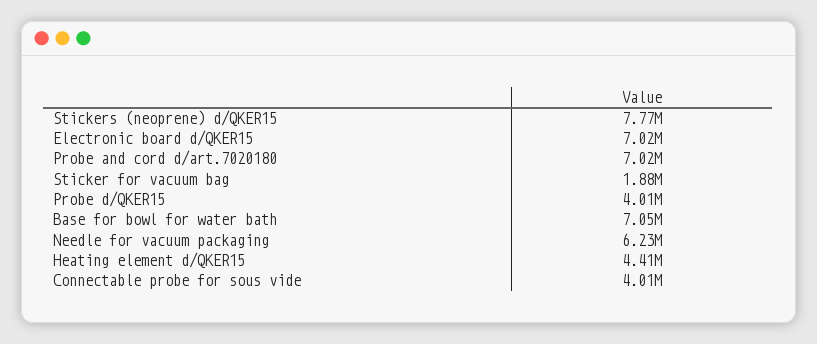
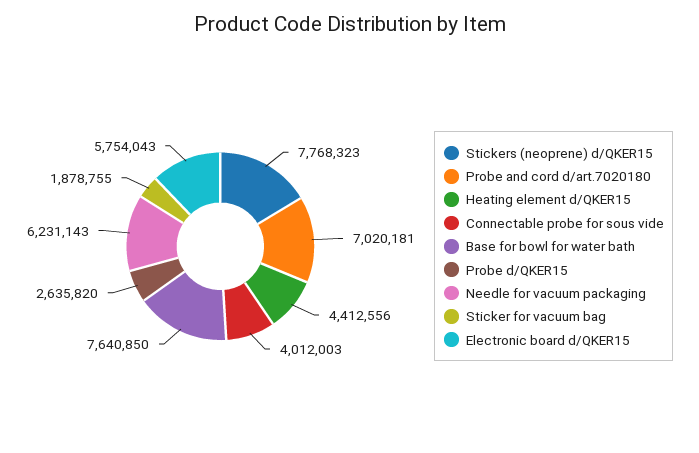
Electronic board d/QKER15: 7020000 -> 5754043
Probe d/QKER15: 4010000 -> 2635820
Base for bowl for water bath: 7050000 -> 7640850

